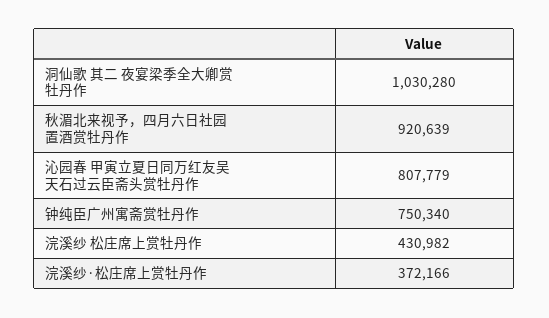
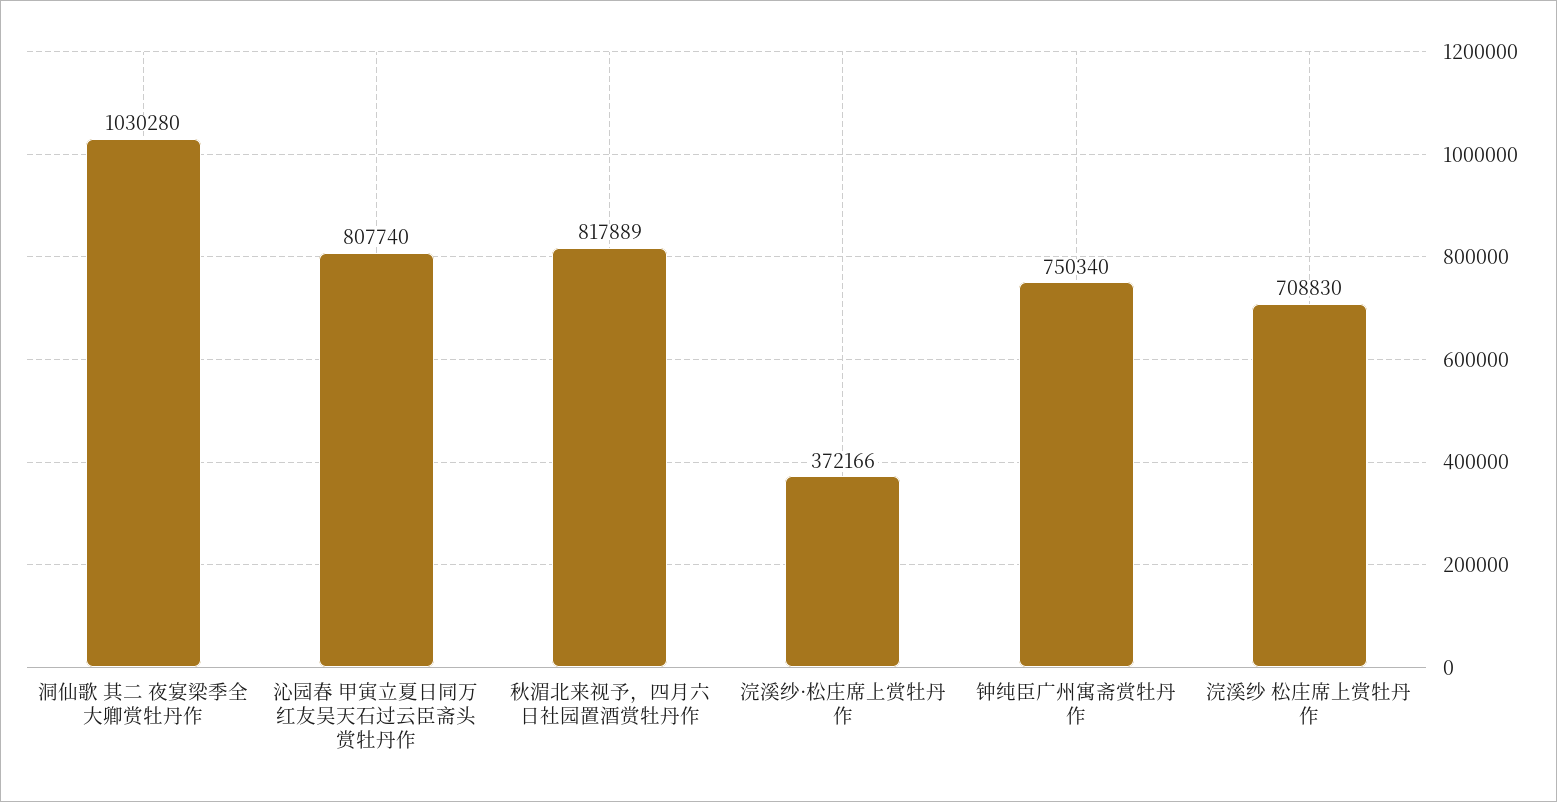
秋湄北来视予，四月六日社园置酒赏牡丹作: 920639 -> 817889
沁园春 甲寅立夏日同万红友吴天石过云臣斋头赏牡丹作: 807779 -> 807740
浣溪纱 松庄席上赏牡丹作: 430982 -> 708830

